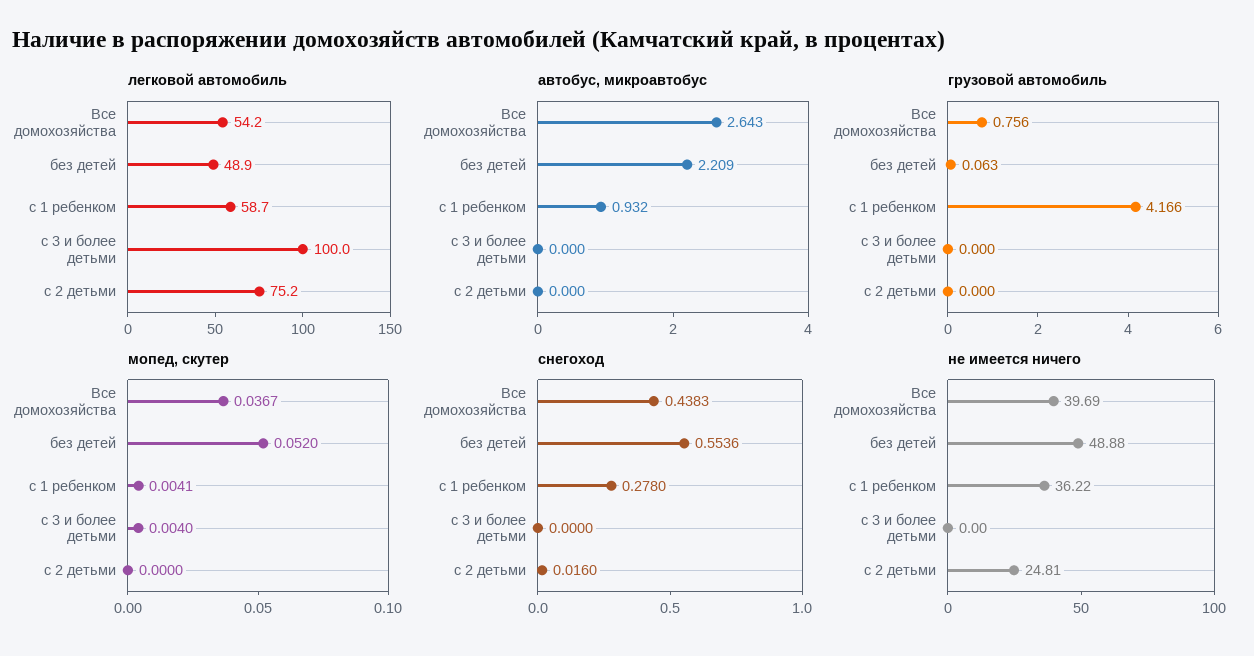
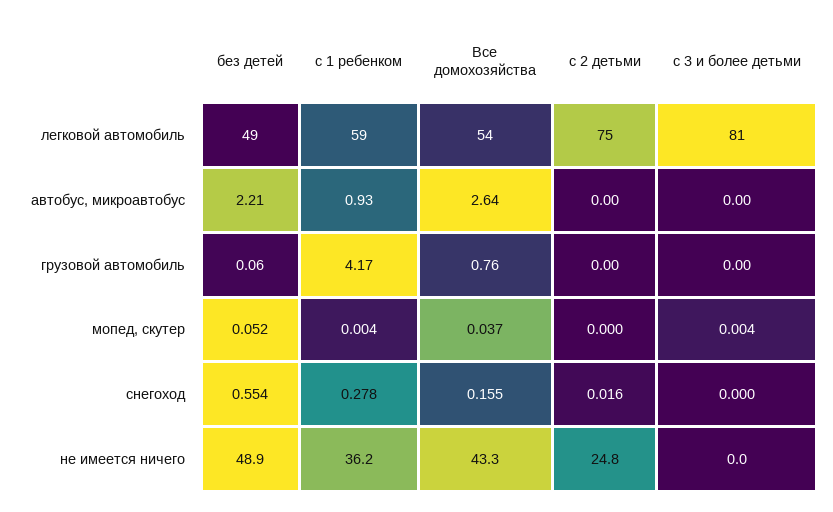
легковой автомобиль, с 3 и более детьми: 100 -> 81
снегоход, Все домохозяйства: 0.4383 -> 0.155
не имеется ничего, Все домохозяйства: 39.69 -> 43.3

